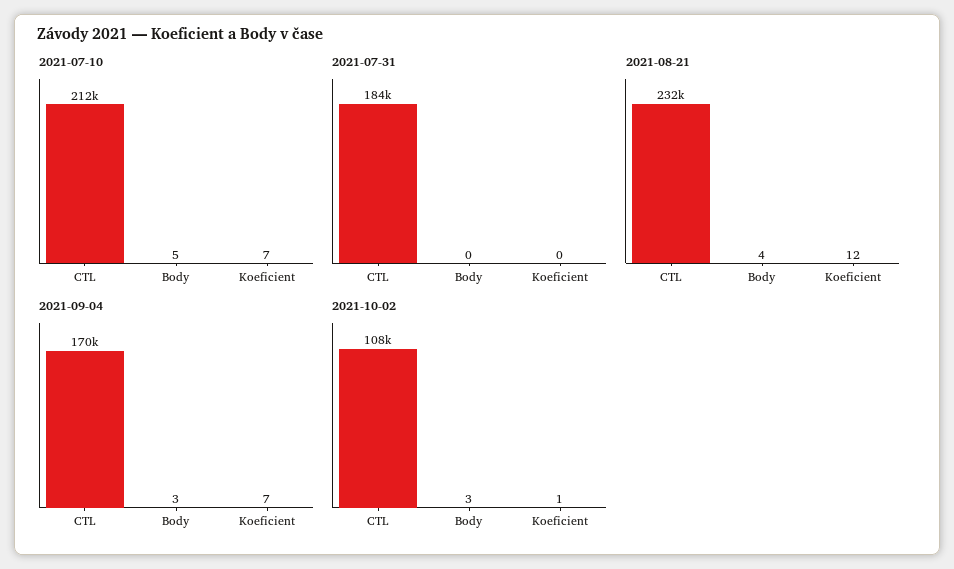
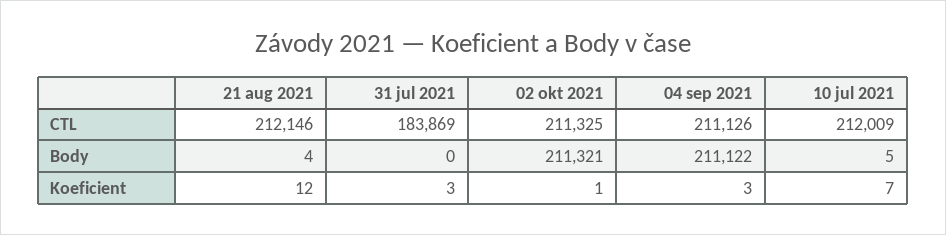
2021-07-31, Koeficient: 0 -> 3
2021-08-21, CTL: 232000 -> 212146
2021-09-04, CTL: 170000 -> 211126
2021-09-04, Body: 3 -> 211122
2021-09-04, Koeficient: 7 -> 3
2021-10-02, CTL: 108000 -> 211325
2021-10-02, Body: 3 -> 211321

